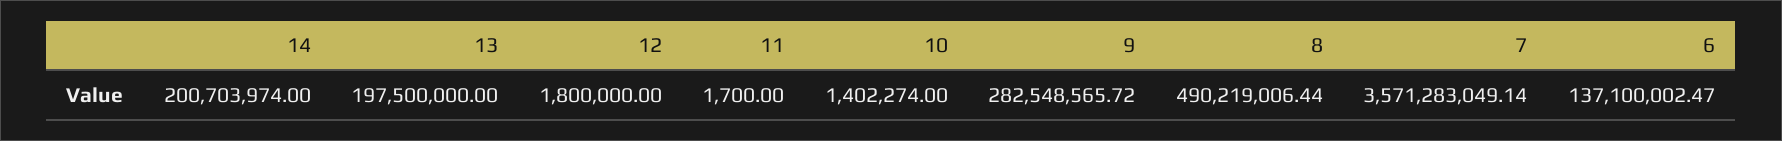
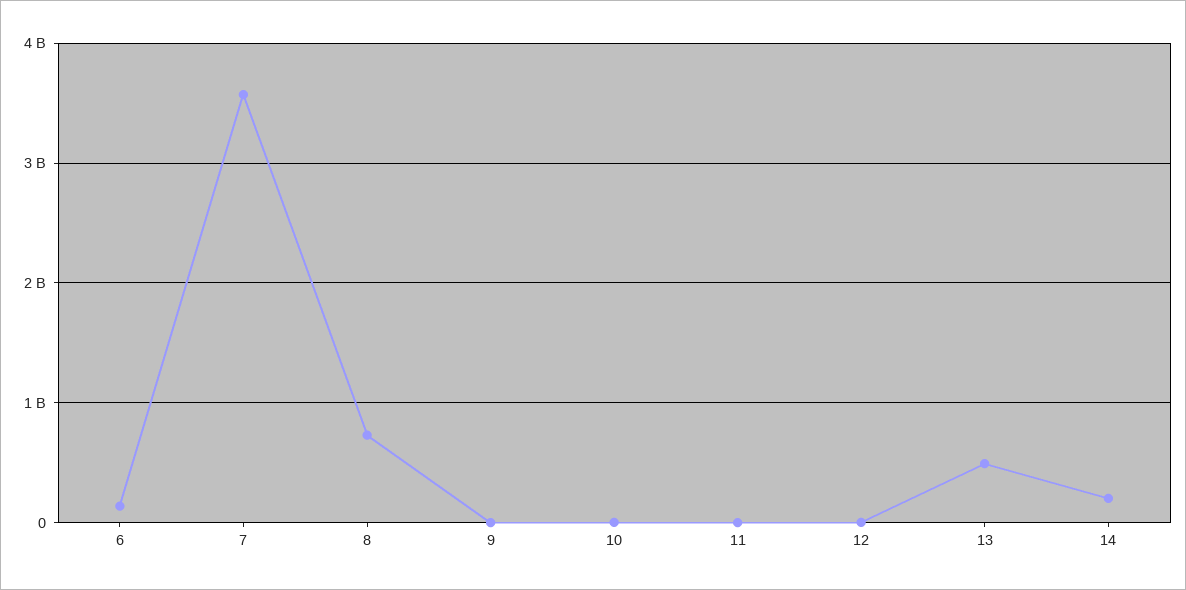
13: 197500000 -> 500000000
9: 282548565.72 -> 0
8: 490219006.44 -> 700000000

